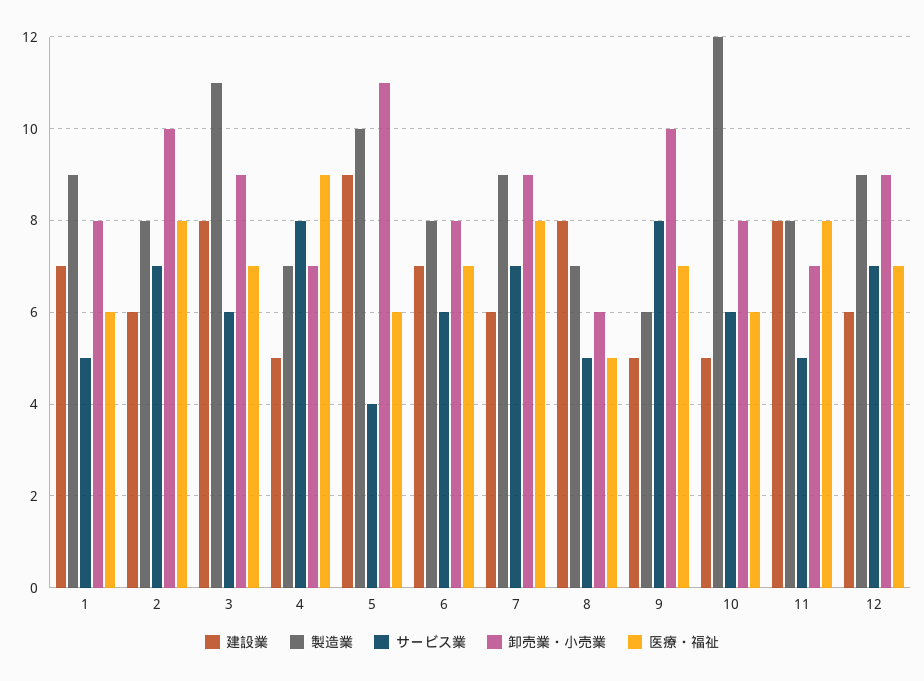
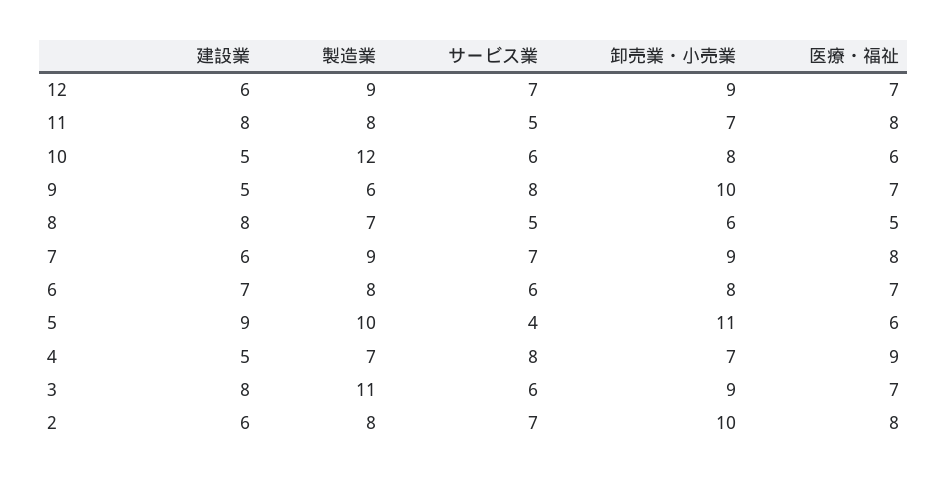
建設業, 1: 7 -> none
製造業, 1: 9 -> none
サービス業, 1: 5 -> none
卸売業・小売業, 1: 8 -> none
医療・福祉, 1: 6 -> none

